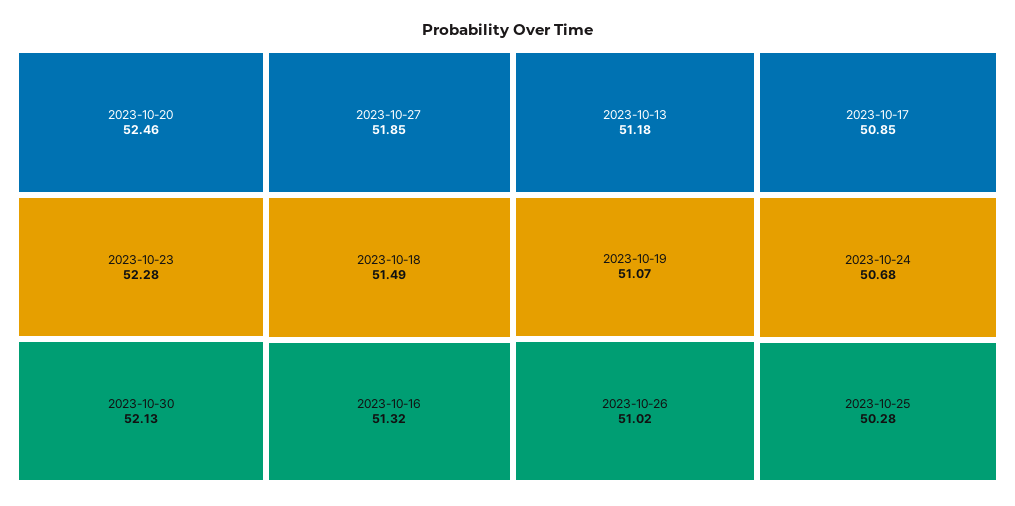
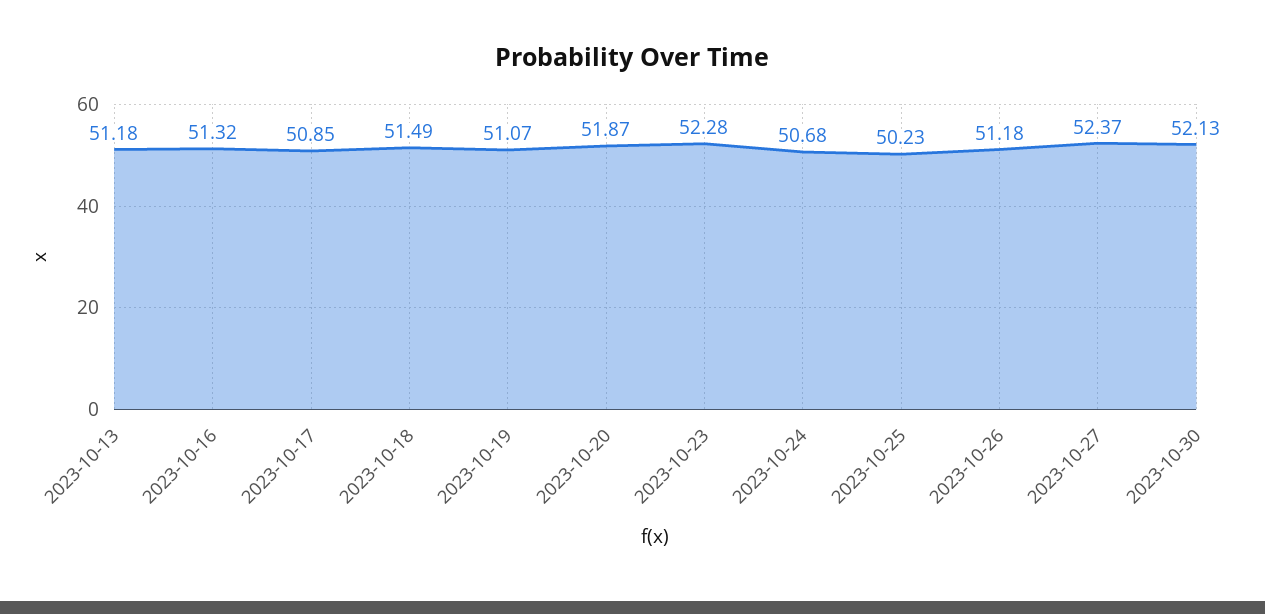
2023-10-20: 52.46 -> 51.87
2023-10-27: 51.85 -> 52.37
2023-10-26: 51.02 -> 51.18
2023-10-25: 50.28 -> 50.23

